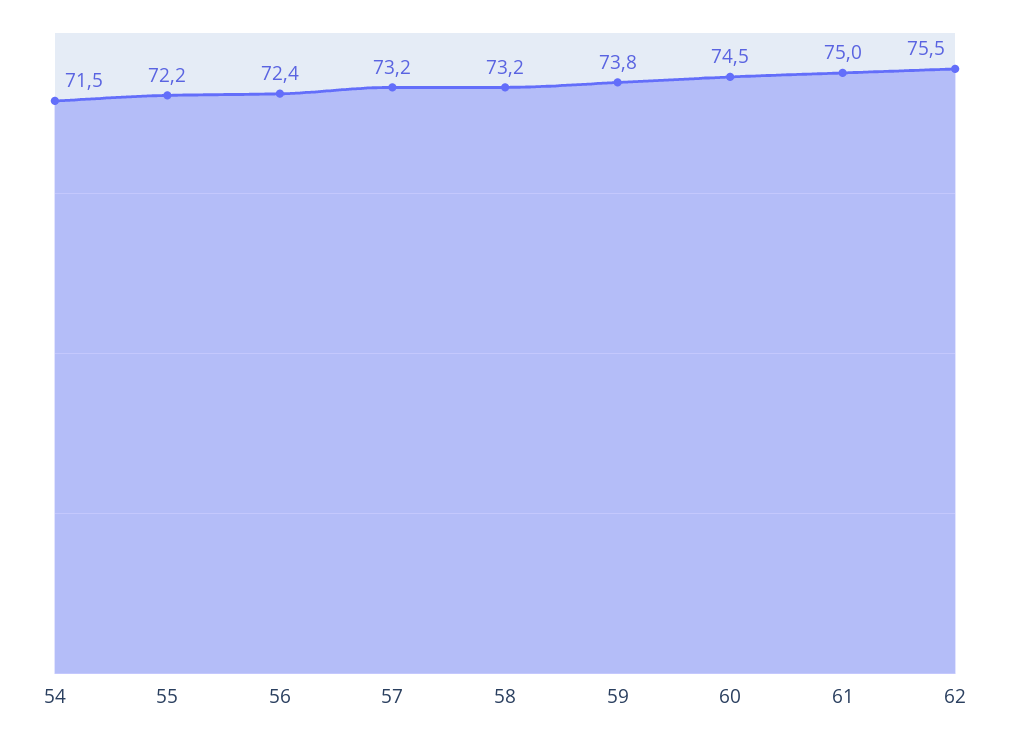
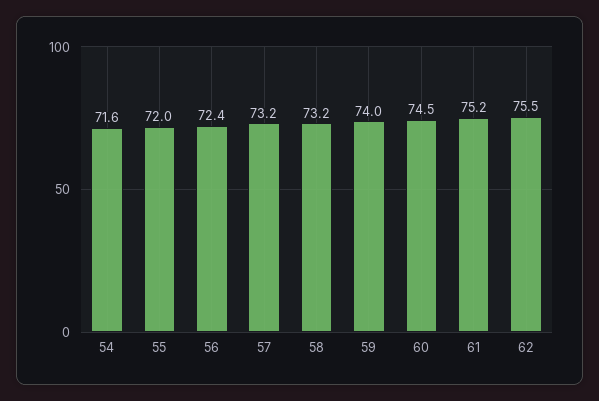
54: 71.5 -> 71.6
55: 72.2 -> 72
59: 73.8 -> 74
61: 75 -> 75.2

